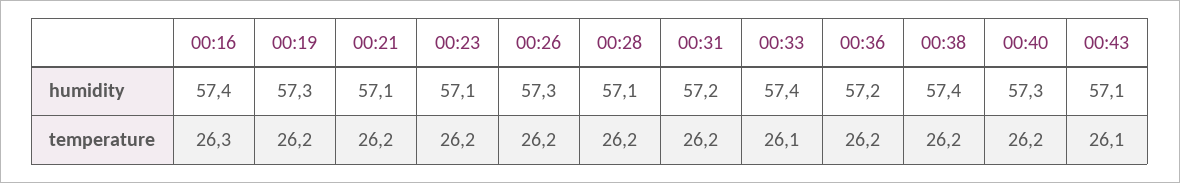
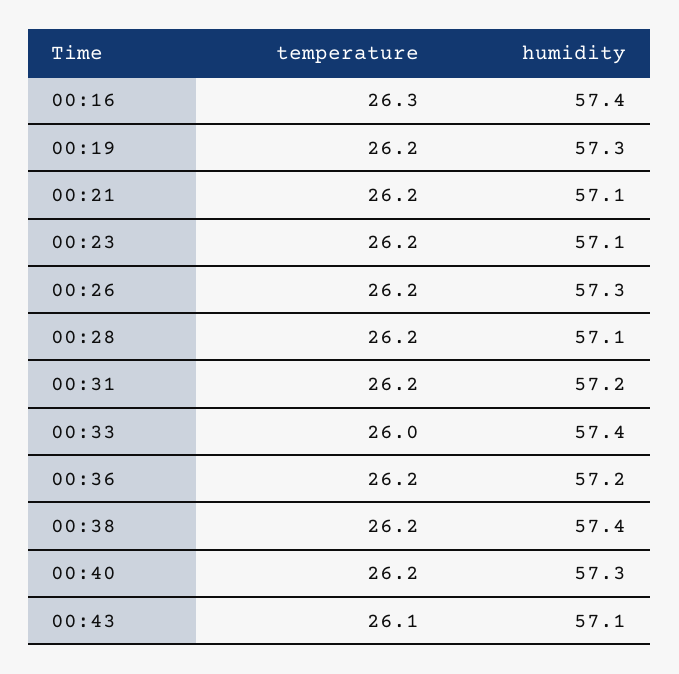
00:33, temperature: 26.1 -> 26

